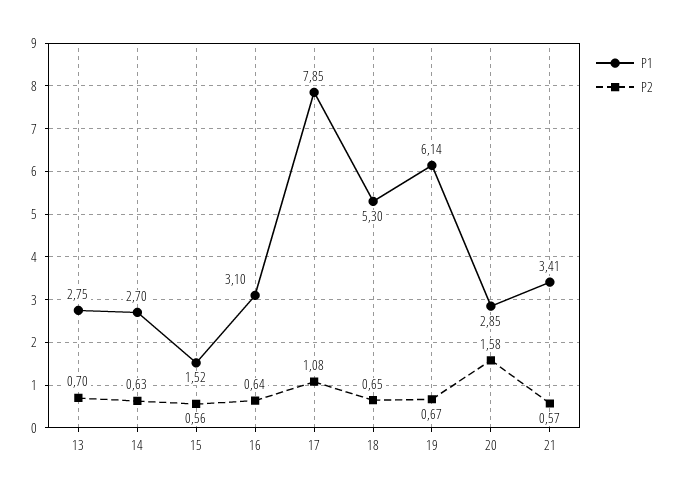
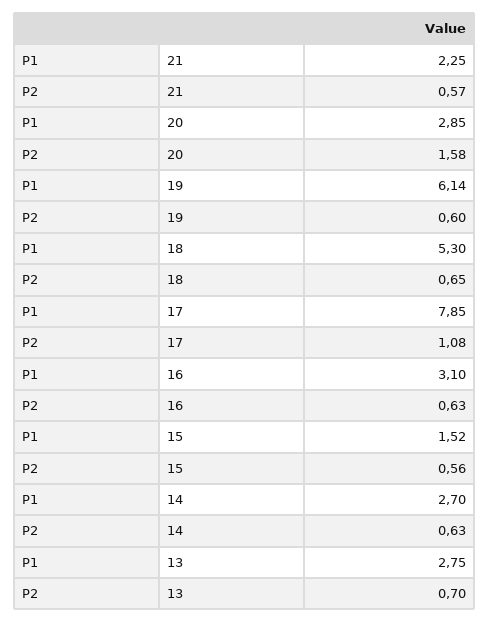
P2, 16: 0.64 -> 0.63
P2, 19: 0.67 -> 0.6
P1, 21: 3.41 -> 2.25

